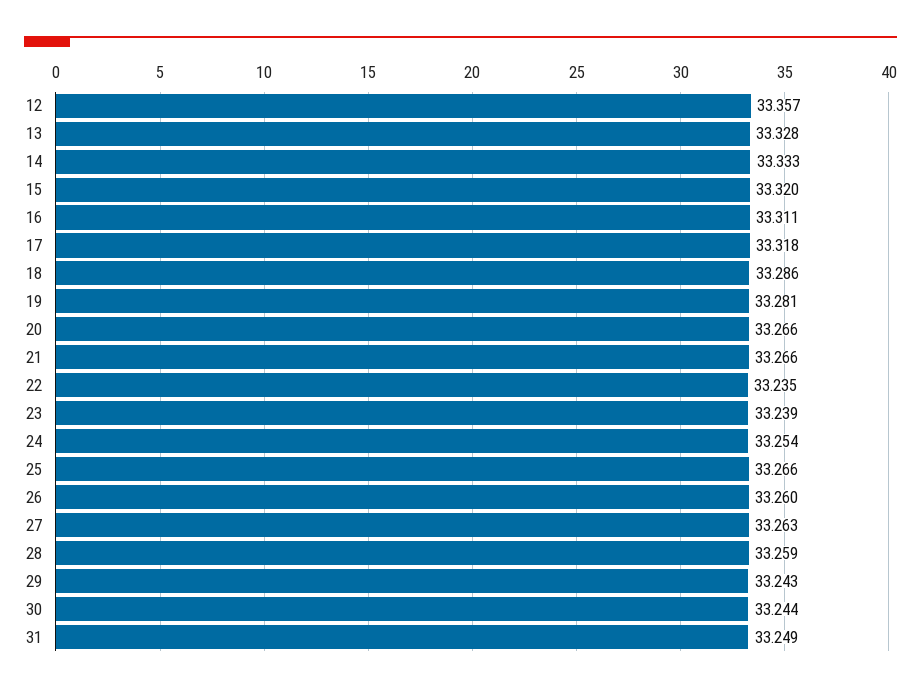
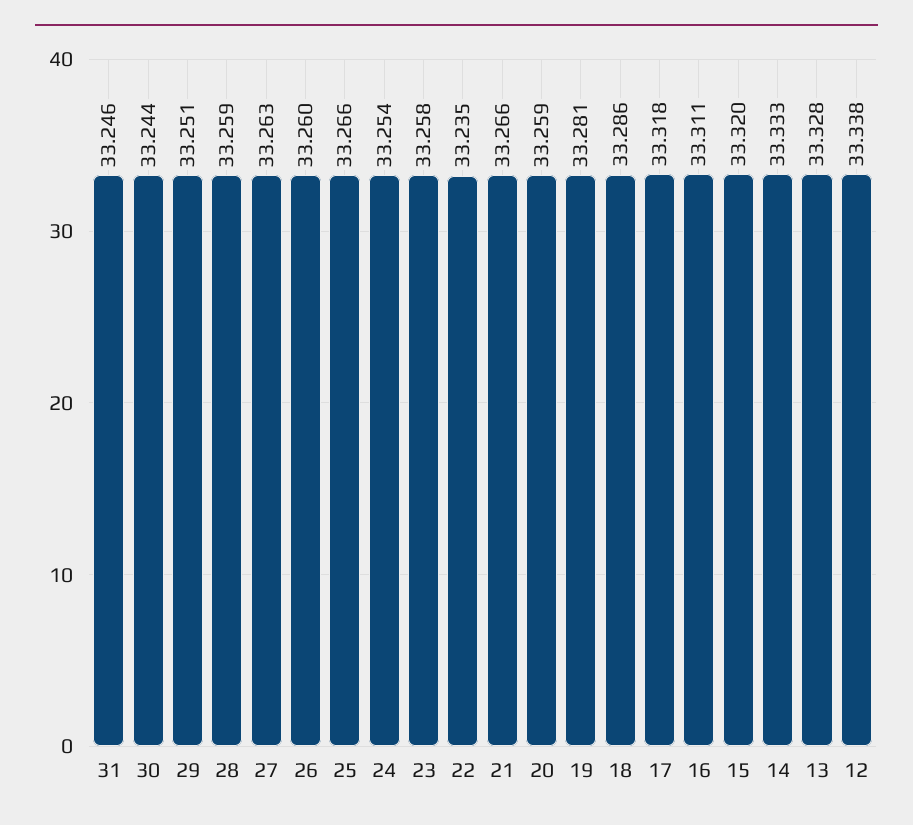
12: 33.357 -> 33.338
20: 33.266 -> 33.259
23: 33.239 -> 33.258
29: 33.243 -> 33.251
31: 33.249 -> 33.246

